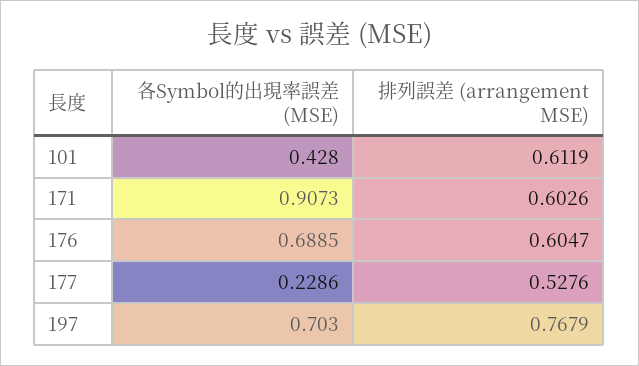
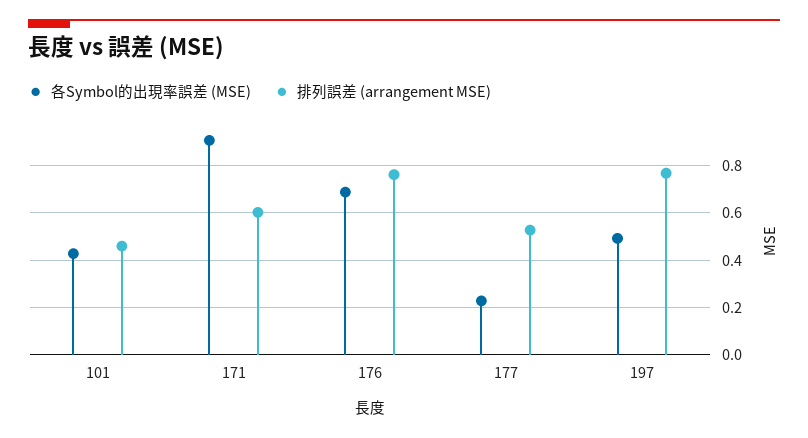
排列誤差 (arrangement MSE), 101: 0.6119 -> 0.45
排列誤差 (arrangement MSE), 176: 0.6047 -> 0.75
各Symbol的出現率誤差 (MSE), 197: 0.703 -> 0.5

